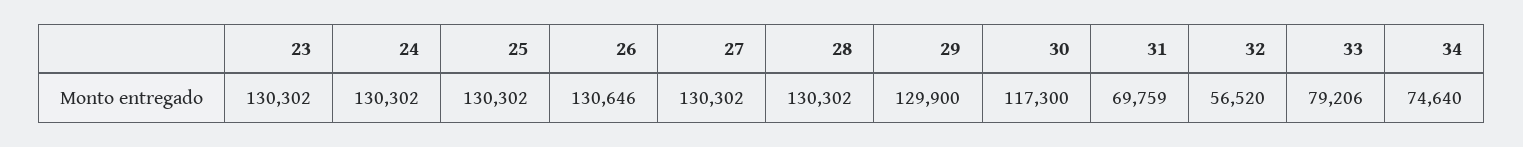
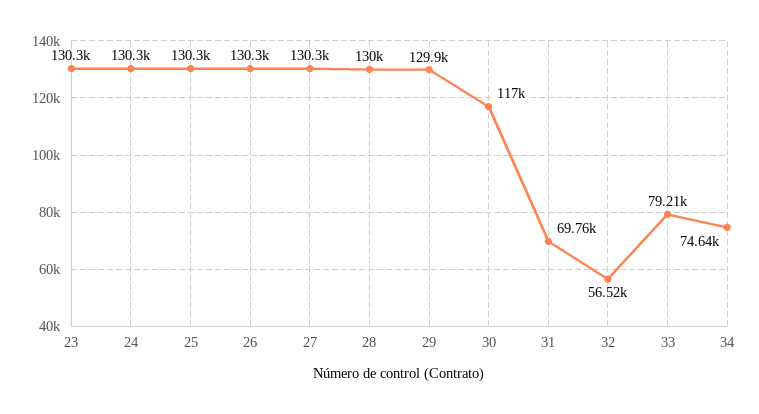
26: 130646 -> 130300
28: 130302 -> 130000
30: 117300 -> 117000

